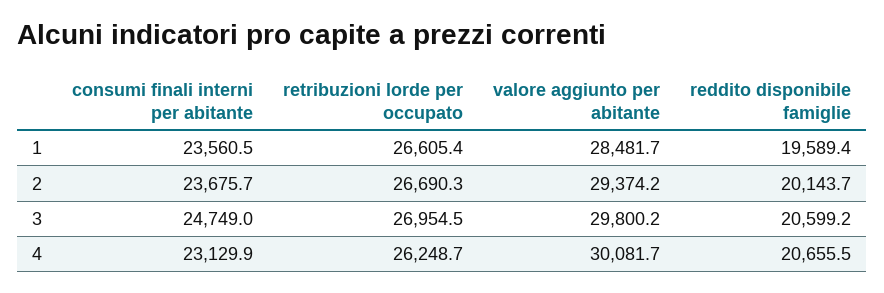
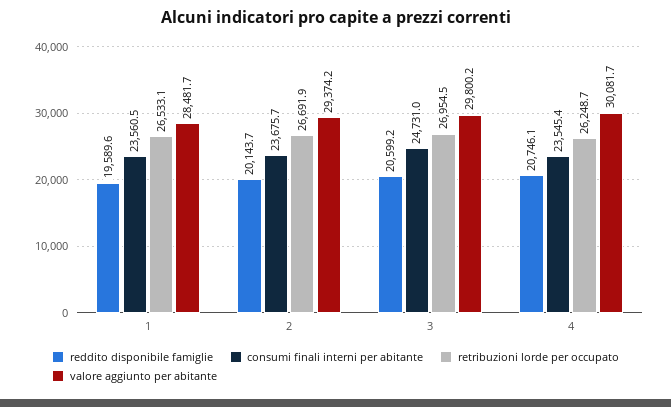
retribuzioni lorde per occupato, 1: 26605.4 -> 26533.1
reddito disponibile famiglie, 1: 19589.4 -> 19589.6
retribuzioni lorde per occupato, 2: 26690.3 -> 26691.9
consumi finali interni per abitante, 3: 24749 -> 24731
consumi finali interni per abitante, 4: 23129.9 -> 23545.4
reddito disponibile famiglie, 4: 20655.5 -> 20746.1

